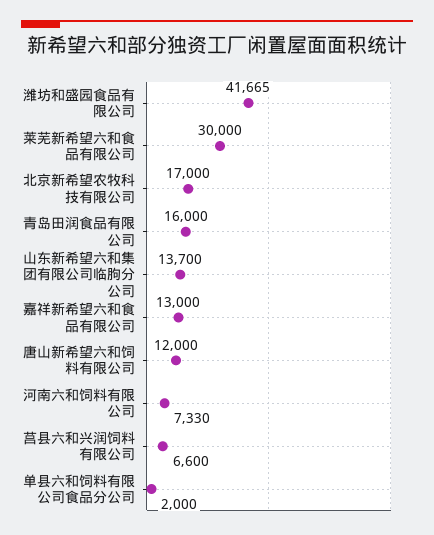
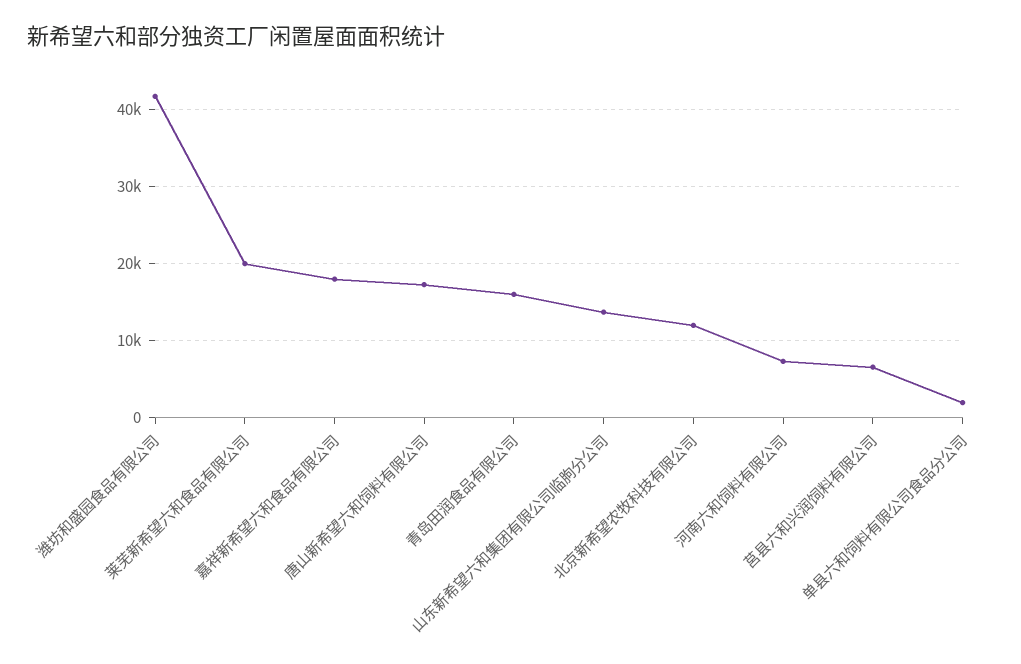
莱芜新希望六和食品有限公司: 30000 -> 20000
北京新希望农牧科技有限公司: 17000 -> 12000
嘉祥新希望六和食品有限公司: 13000 -> 18000
唐山新希望六和饲料有限公司: 12000 -> 17000

